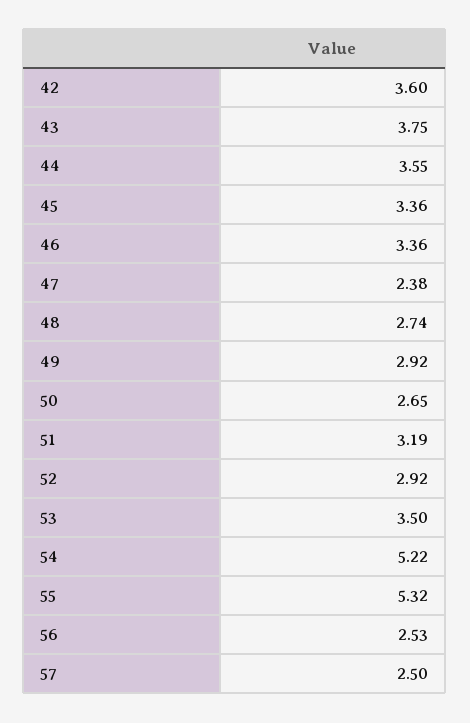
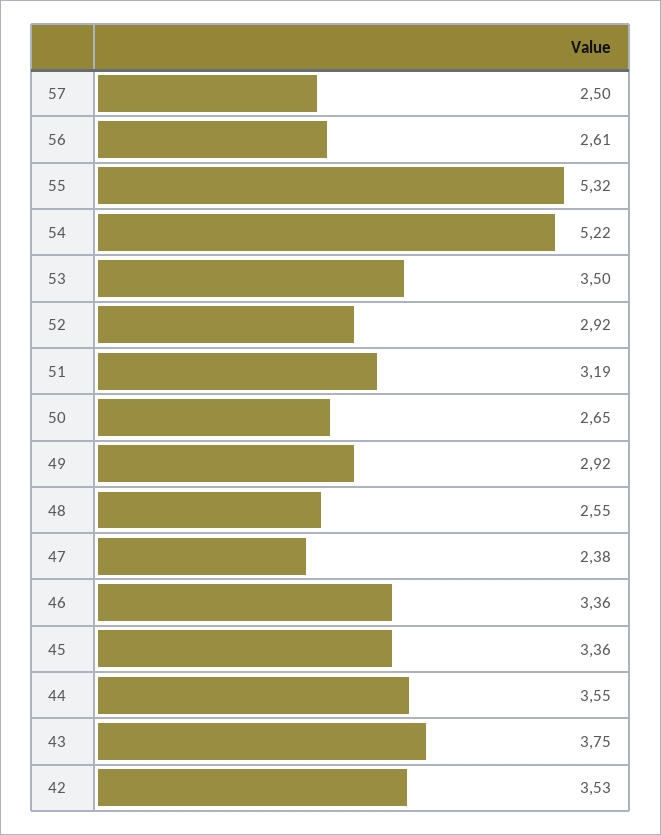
42: 3.6 -> 3.53
48: 2.74 -> 2.55
56: 2.53 -> 2.61

